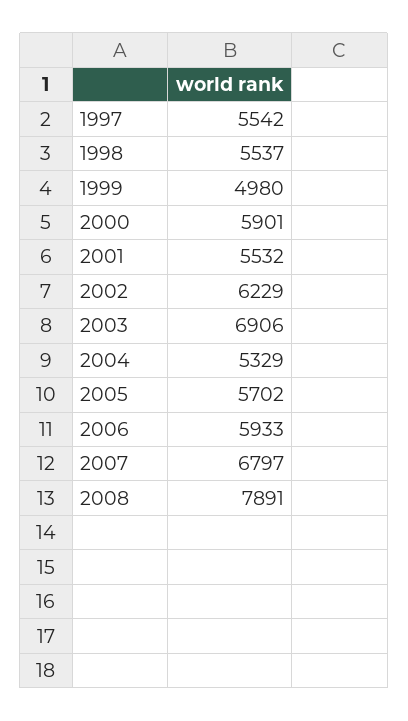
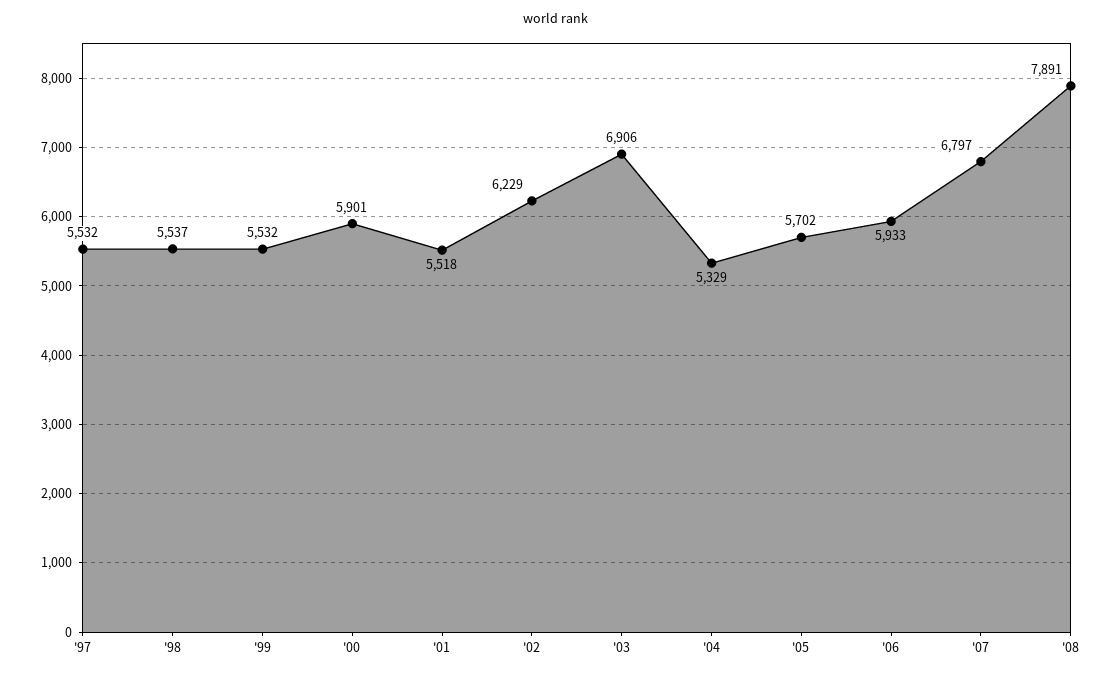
1997: 5542 -> 5532
1999: 4980 -> 5532
2001: 5532 -> 5518

